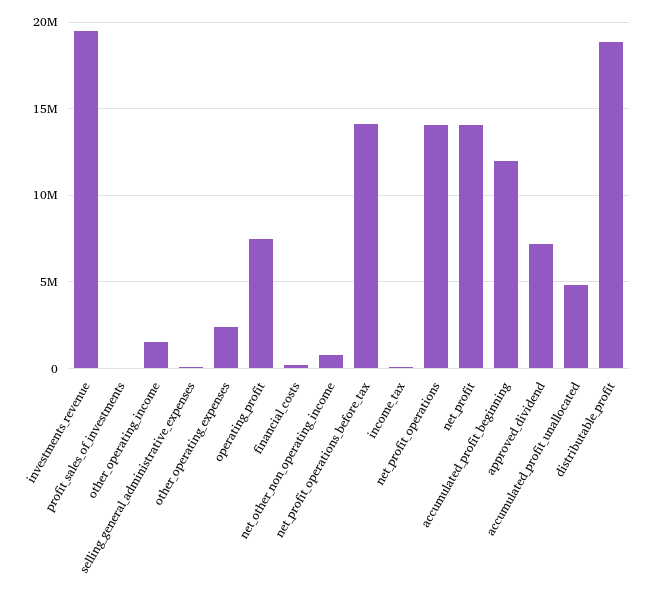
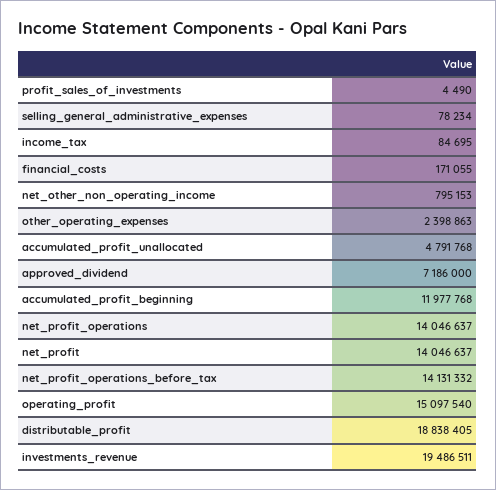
other_operating_income: 1500000 -> none
operating_profit: 7500000 -> 15097540

